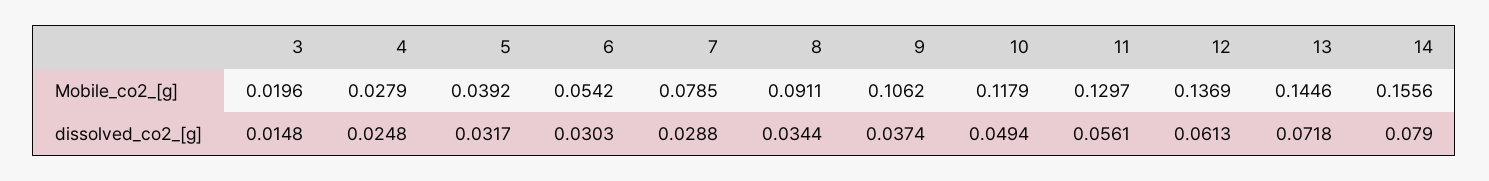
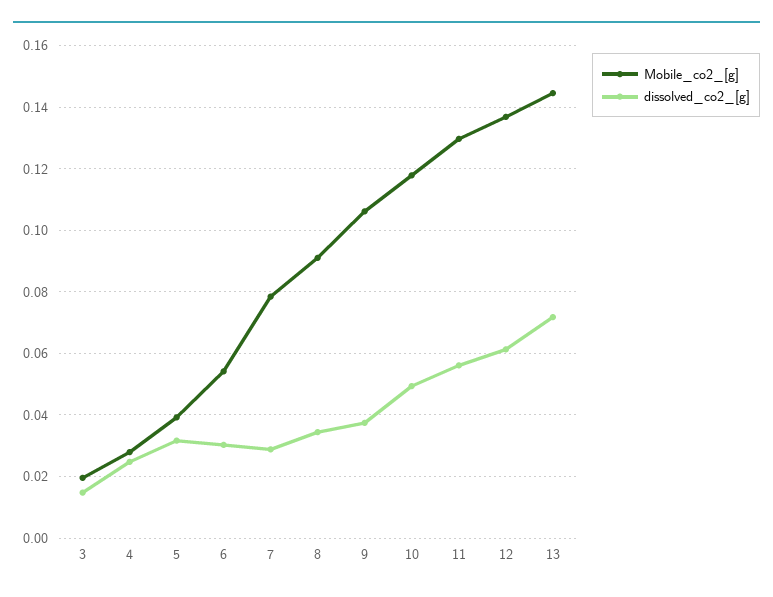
Mobile_co2_[g], 14: 0.1556 -> none
dissolved_co2_[g], 14: 0.079 -> none

